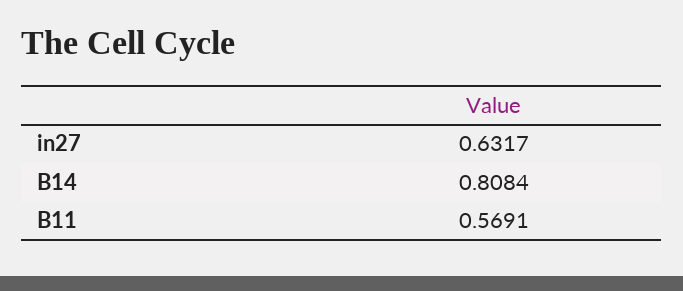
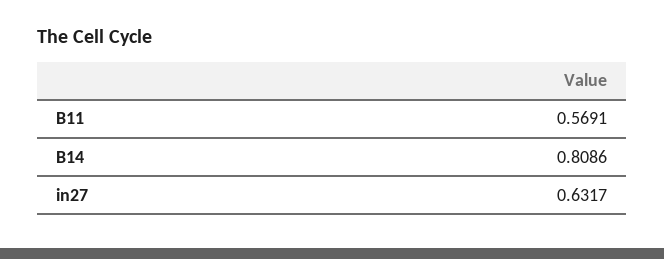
B14: 0.8084 -> 0.8086

